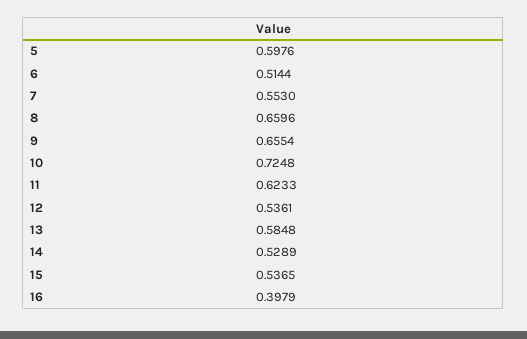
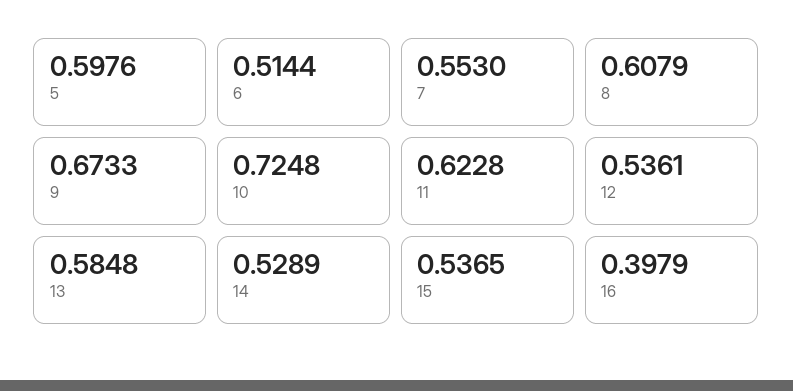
8: 0.6596 -> 0.6079
9: 0.6554 -> 0.6733
11: 0.6233 -> 0.6228

